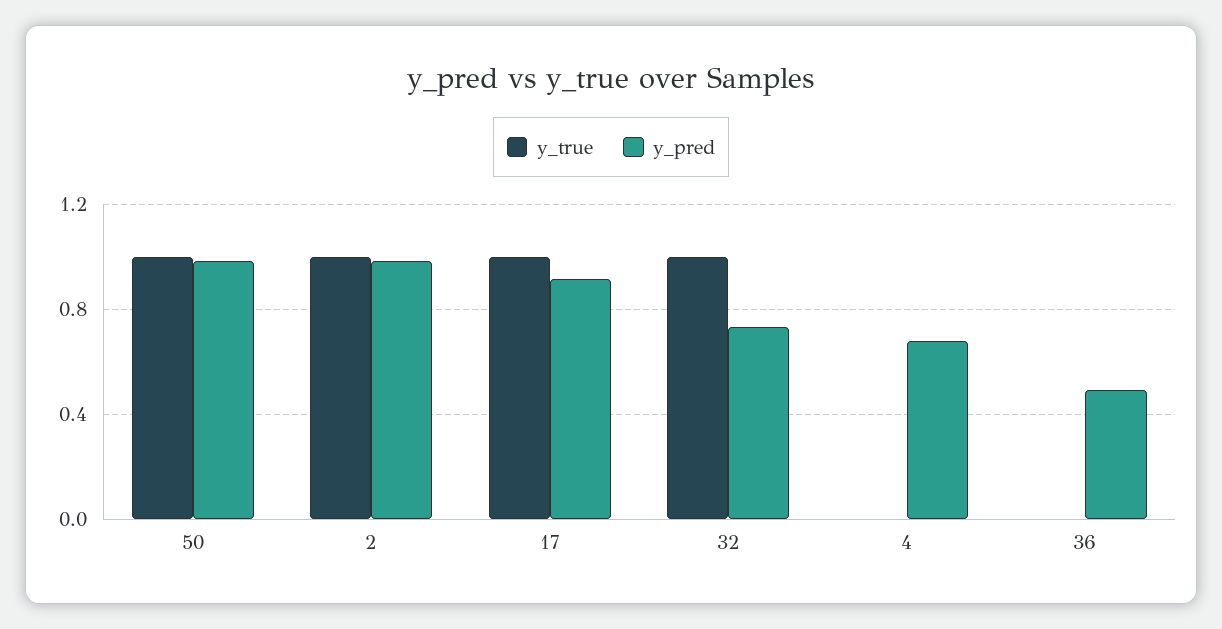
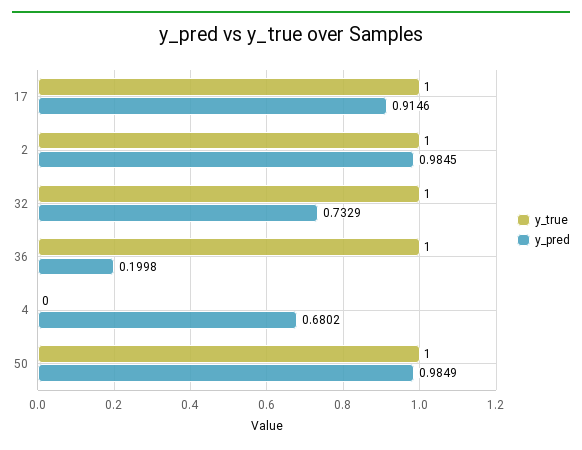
y_true, 36: 0 -> 1
y_pred, 36: 0.5 -> 0.1998

